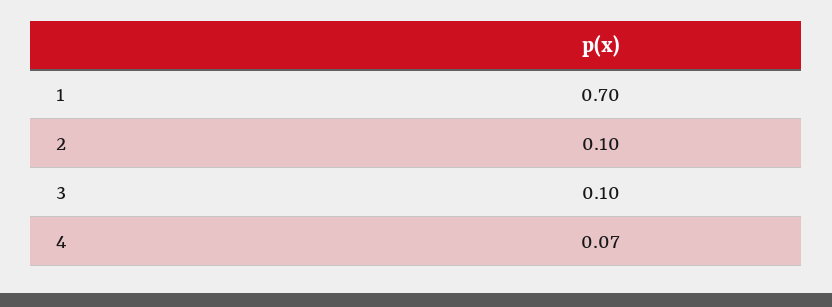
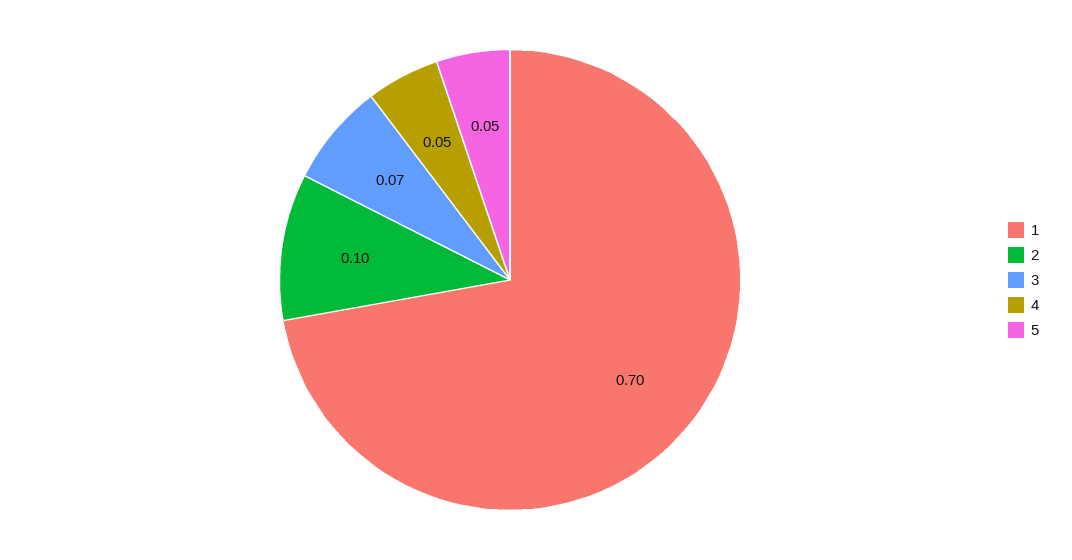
3: 0.1 -> 0.07
4: 0.07 -> 0.05
5: none -> 0.05

